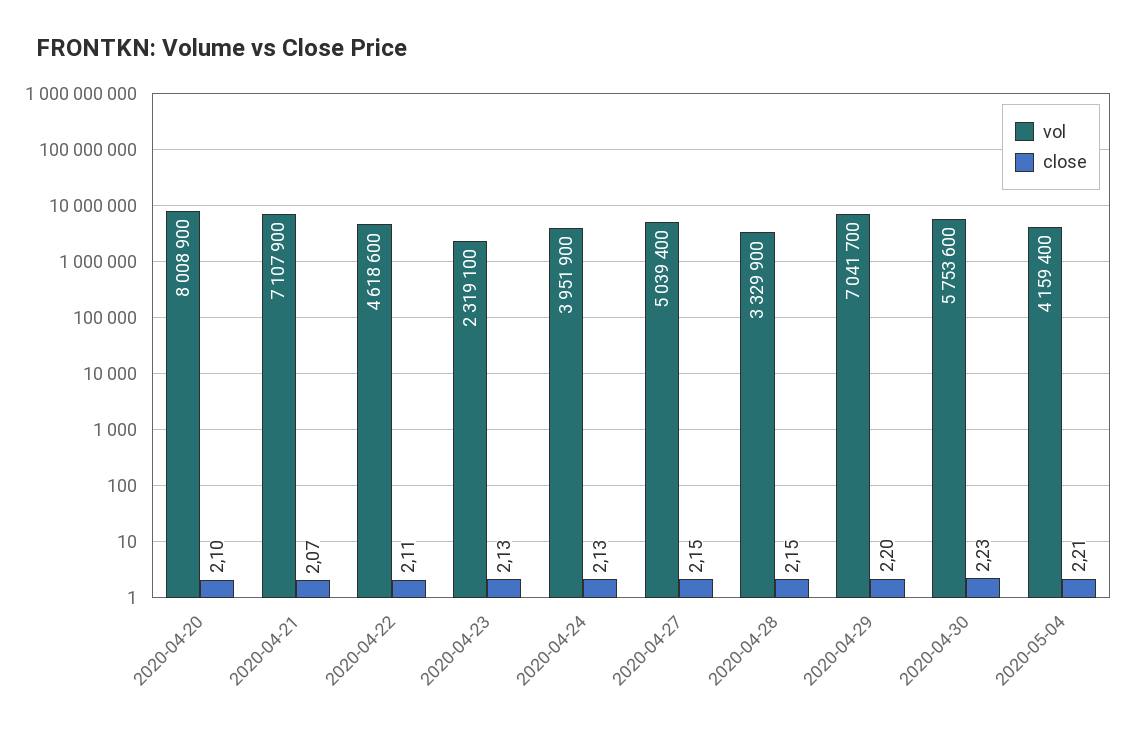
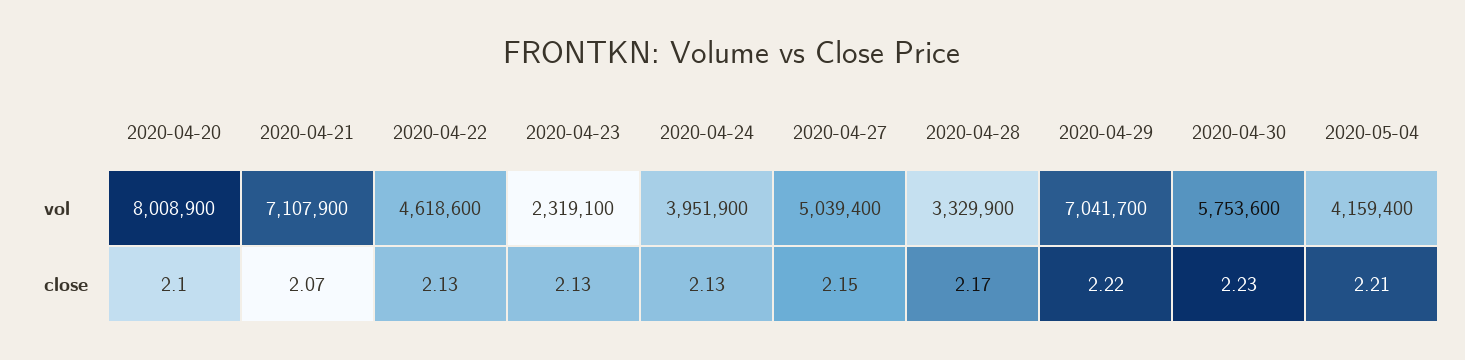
close, 2020-04-22: 2.11 -> 2.13
close, 2020-04-28: 2.15 -> 2.17
close, 2020-04-29: 2.2 -> 2.22

